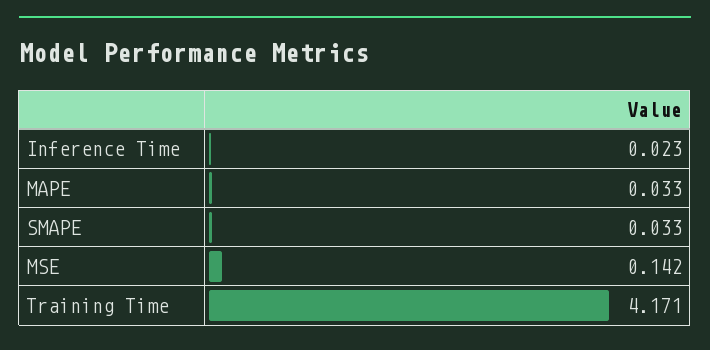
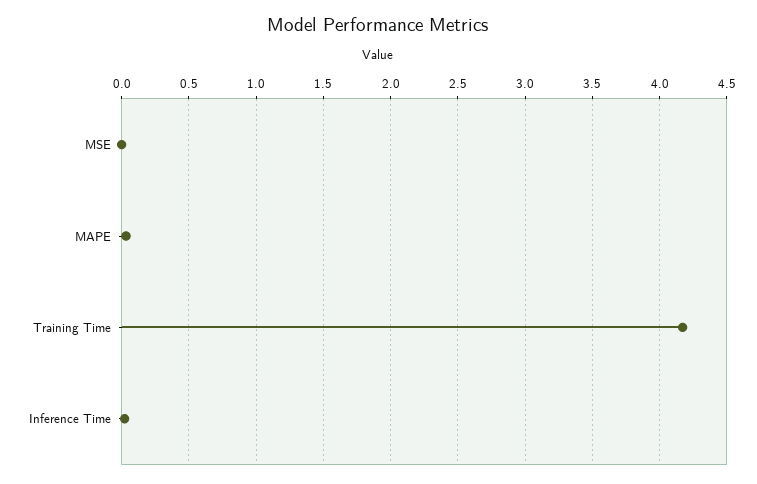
SMAPE: 0.033 -> none
MSE: 0.142 -> 0

